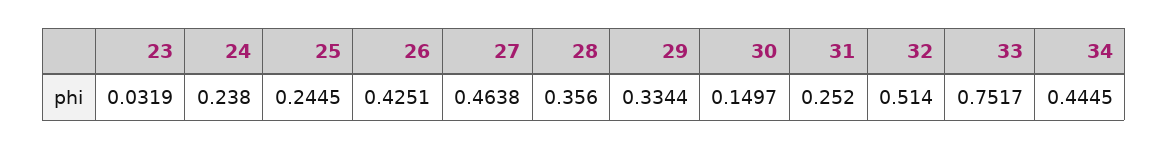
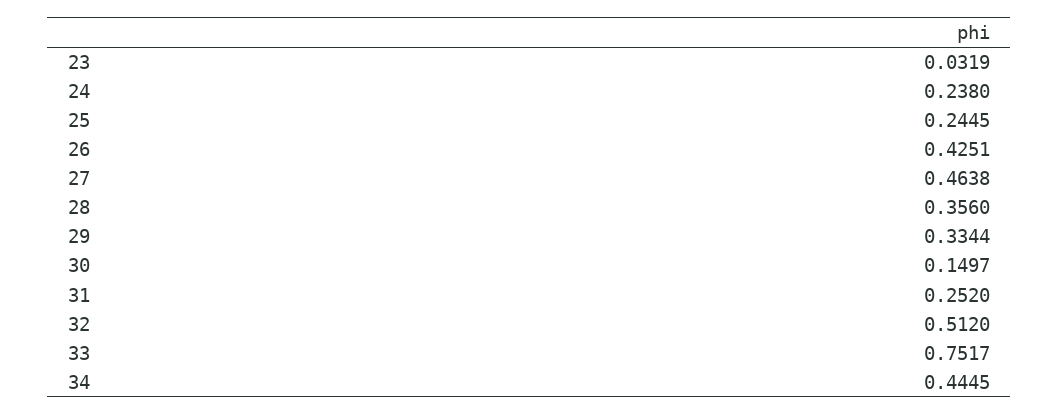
32: 0.514 -> 0.512

